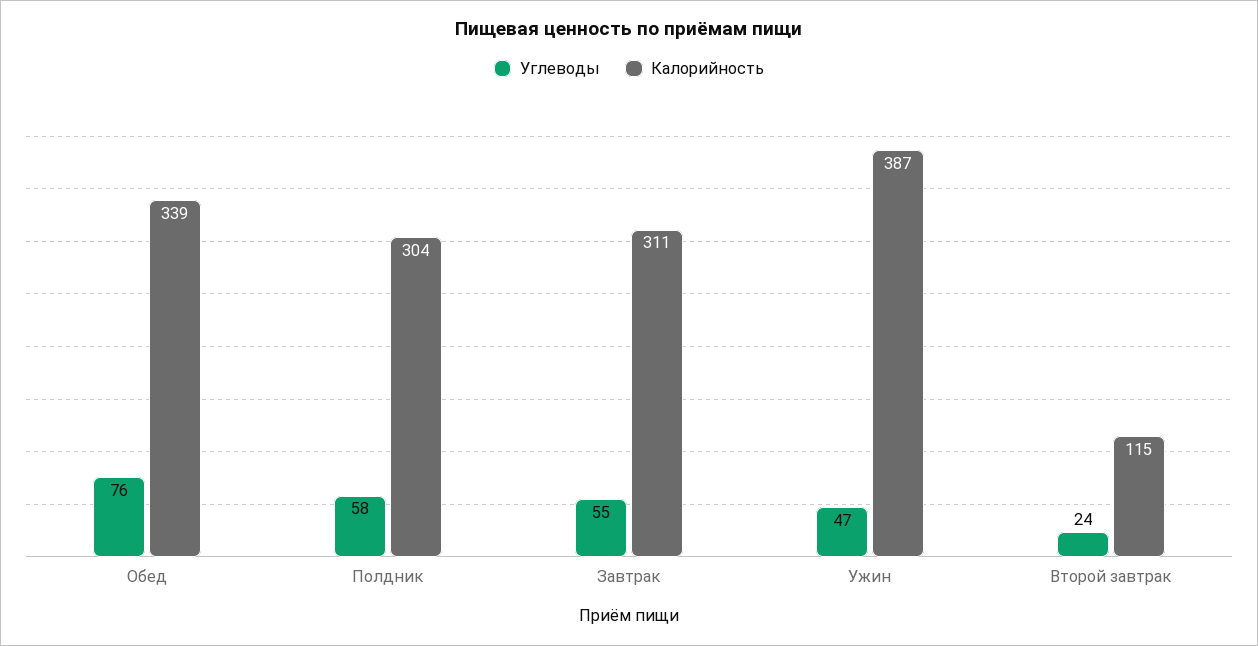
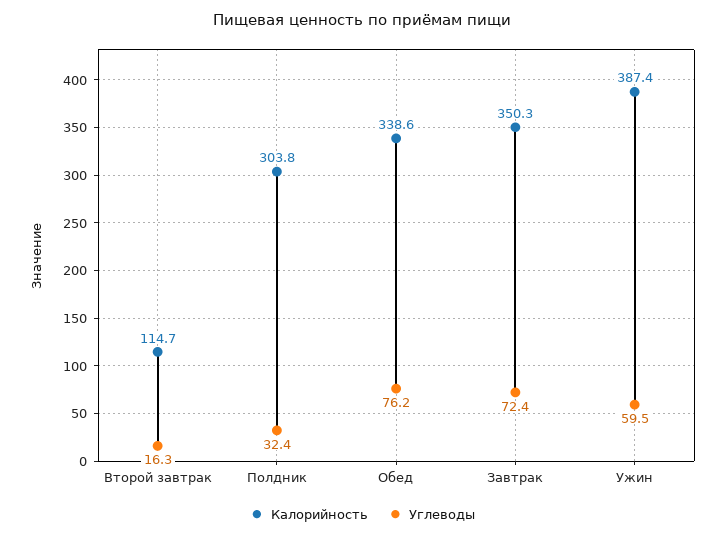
Углеводы, Полдник: 58 -> 32.4
Углеводы, Завтрак: 55 -> 72.4
Калорийность, Завтрак: 311 -> 350.3
Углеводы, Ужин: 47 -> 59.5
Углеводы, Второй завтрак: 24 -> 16.3

